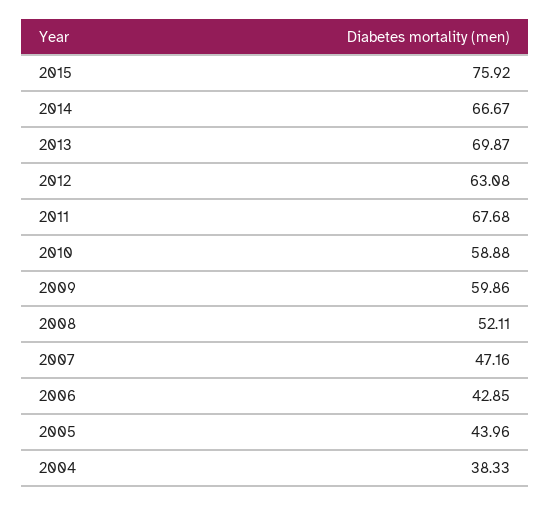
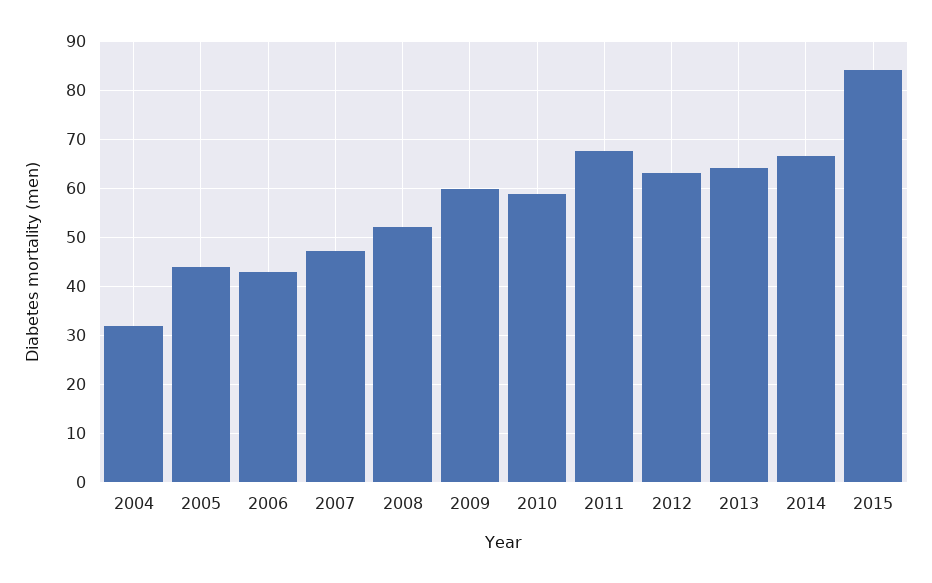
2015: 75.92 -> 84
2013: 69.87 -> 64
2004: 38.33 -> 32

